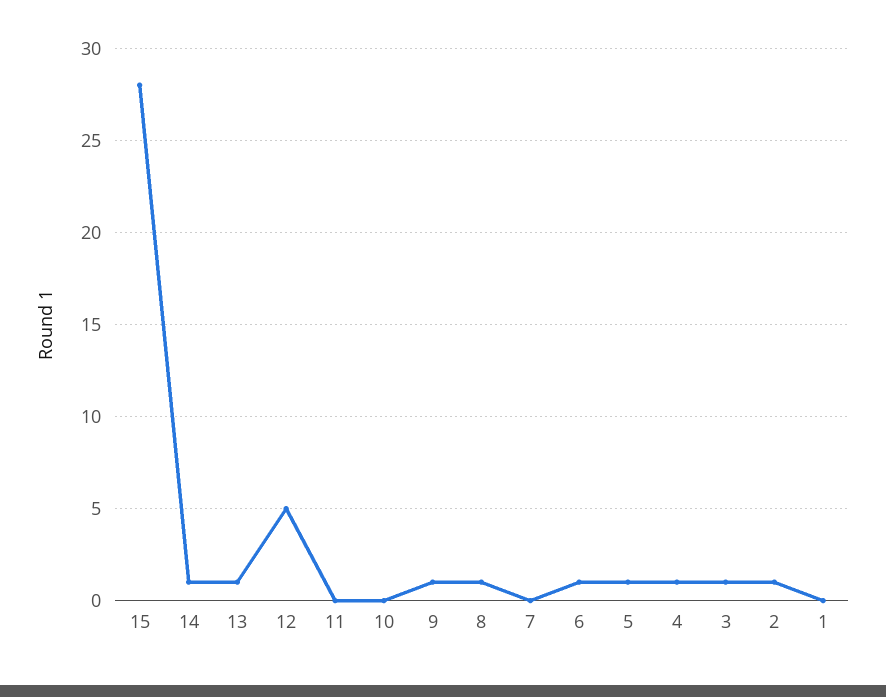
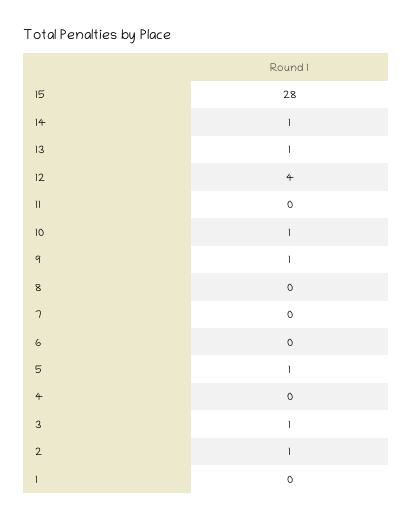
12: 5 -> 4
10: 0 -> 1
8: 1 -> 0
6: 1 -> 0
4: 1 -> 0

